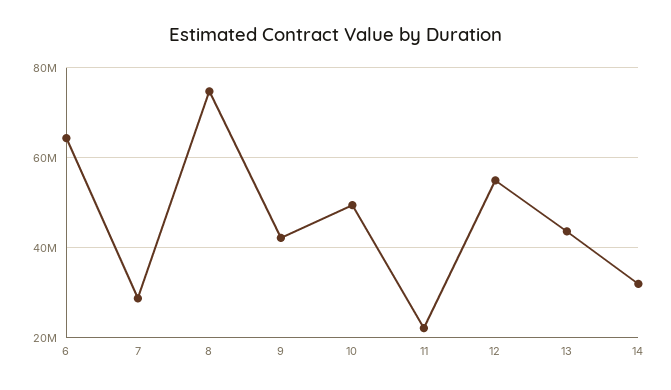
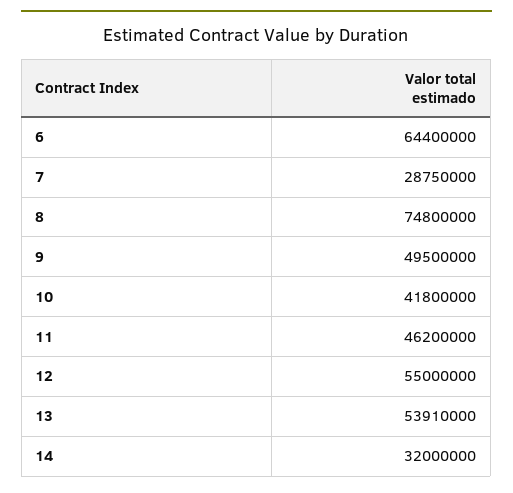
9: 42000000 -> 49500000
10: 50000000 -> 41800000
11: 22000000 -> 46200000
13: 44000000 -> 53910000

